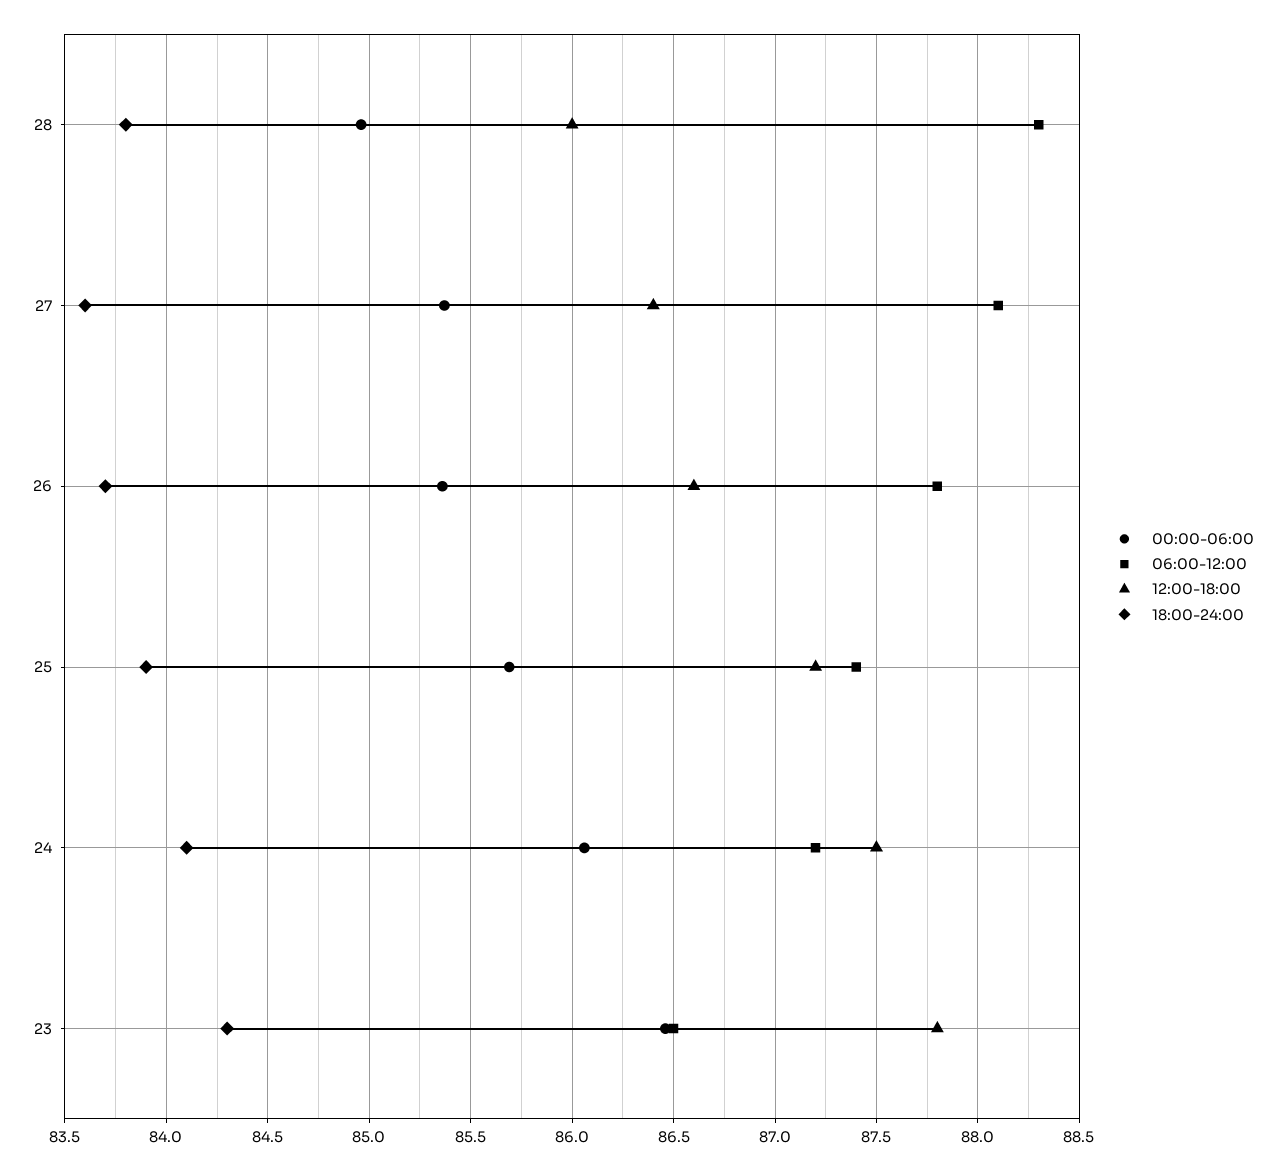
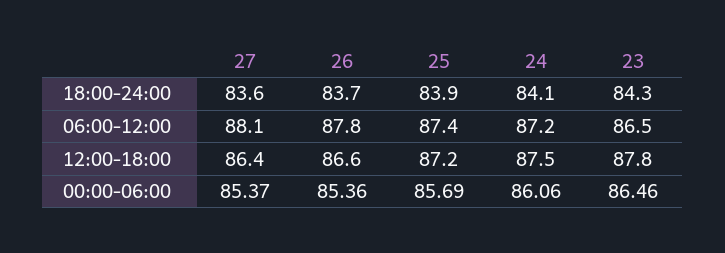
00:00-06:00, 28: 84.95 -> none
06:00-12:00, 28: 88.3 -> none
12:00-18:00, 28: 86 -> none
18:00-24:00, 28: 83.8 -> none

